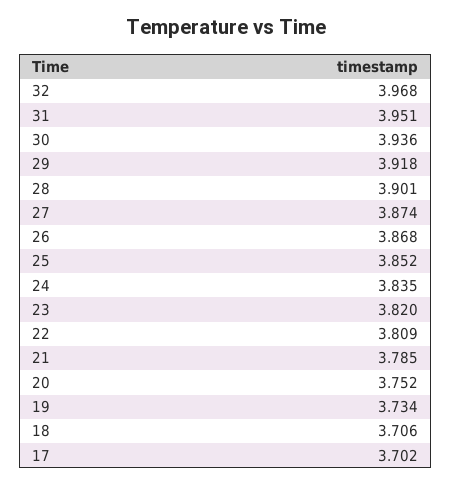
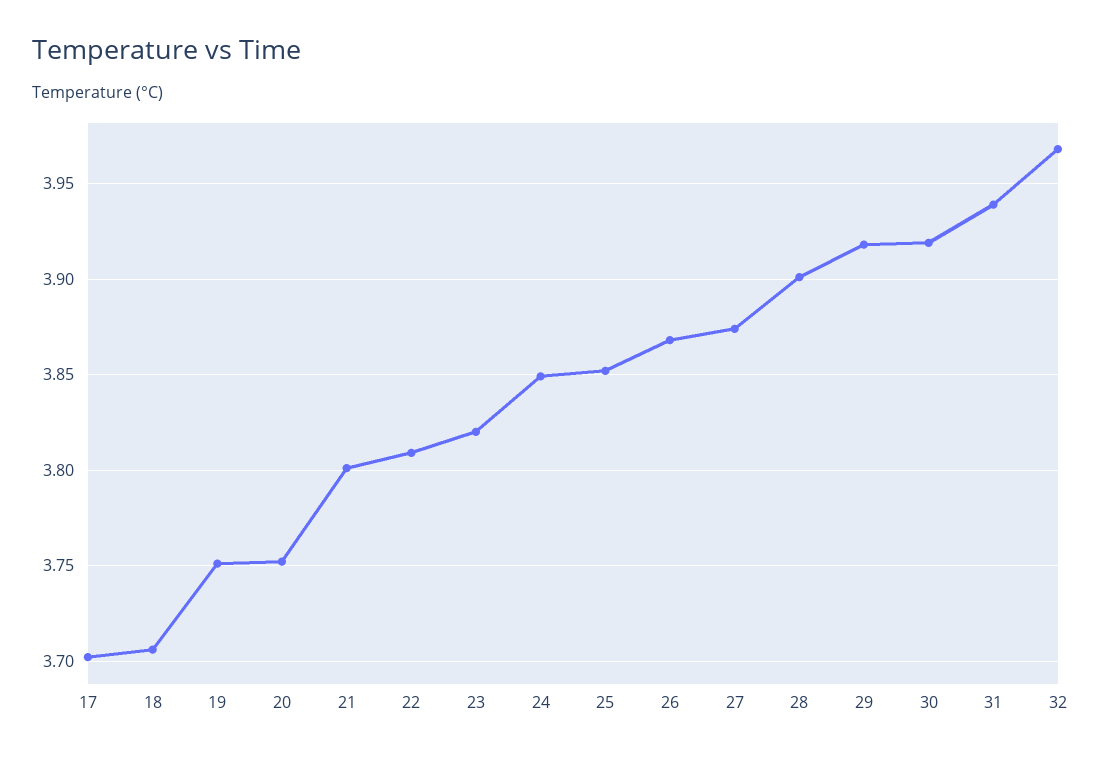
31: 3.951 -> 3.94
30: 3.936 -> 3.92
24: 3.835 -> 3.85
21: 3.785 -> 3.8
19: 3.734 -> 3.75

